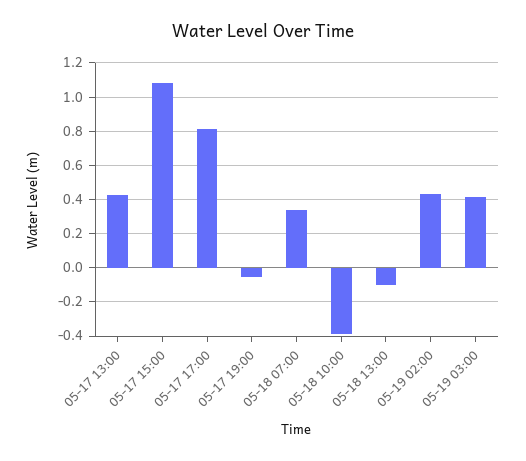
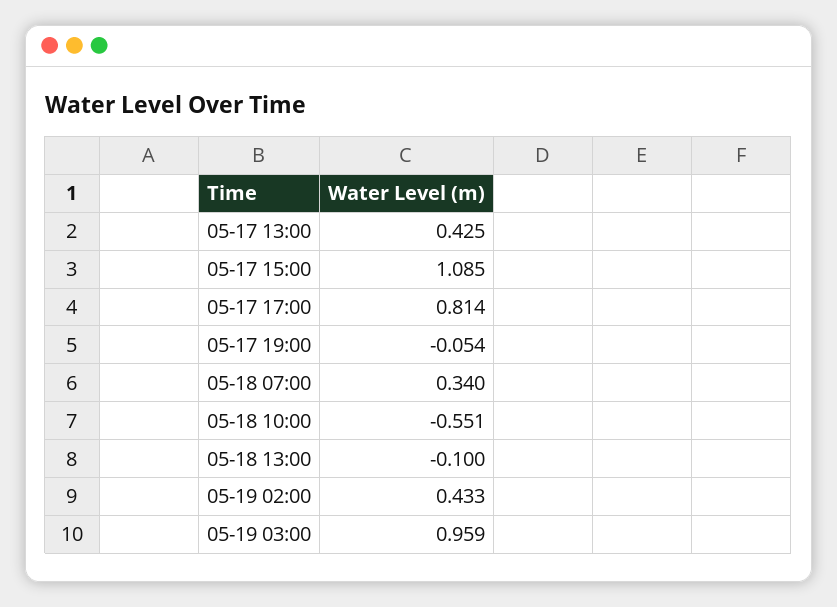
05-18 10:00: -0.4 -> -0.551
05-19 03:00: 0.4 -> 0.959

